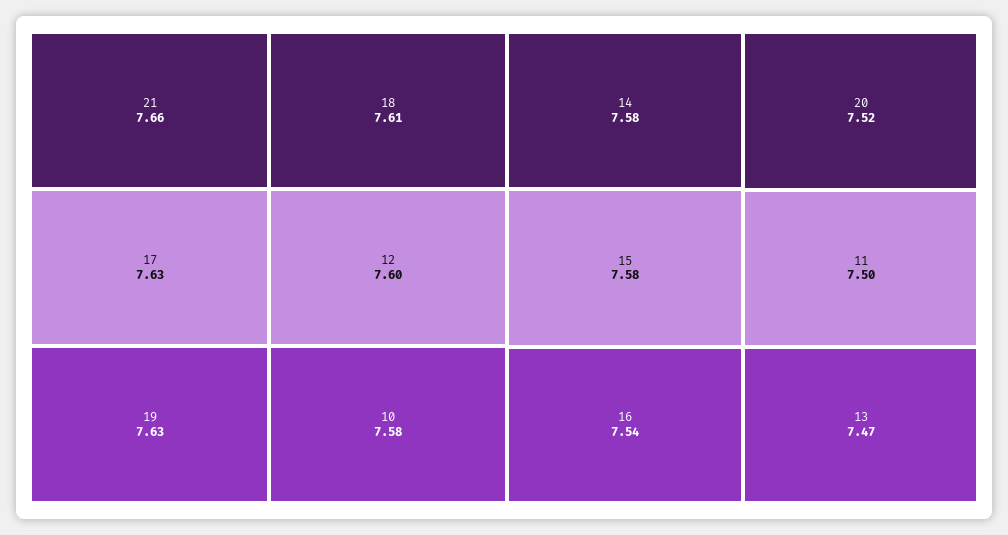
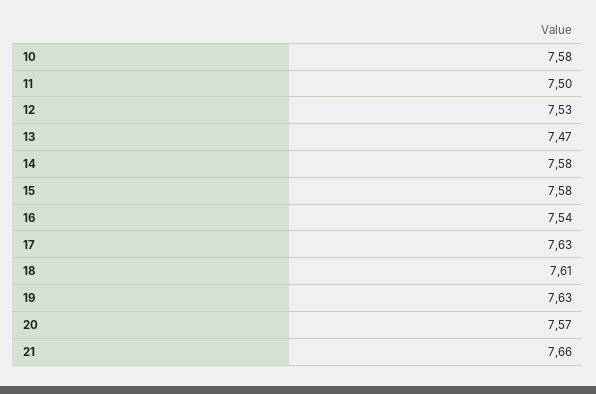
12: 7.6 -> 7.53
20: 7.52 -> 7.57

